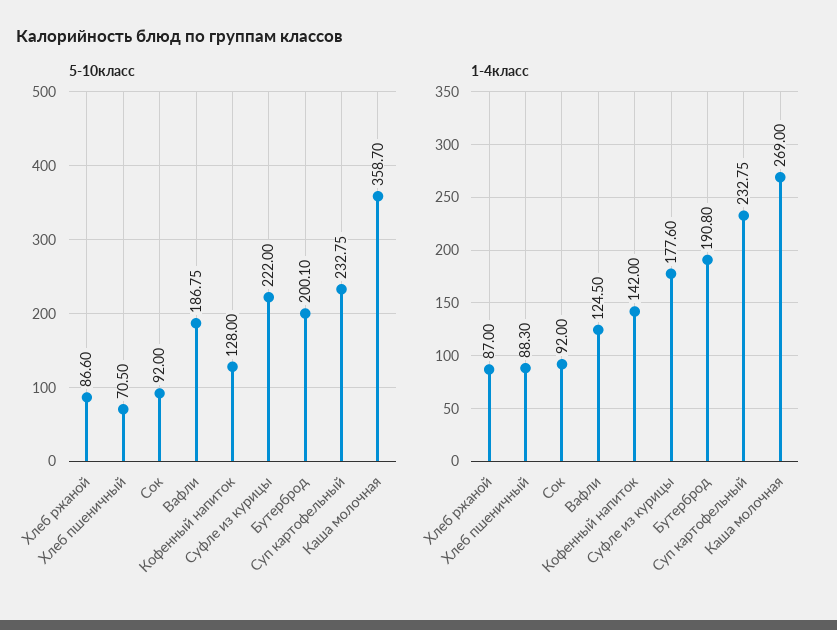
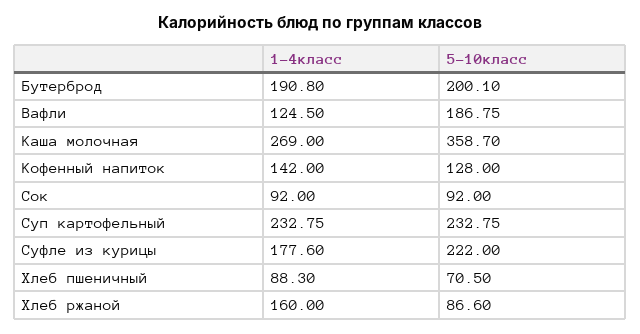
1-4класс, Хлеб ржаной: 87 -> 160

